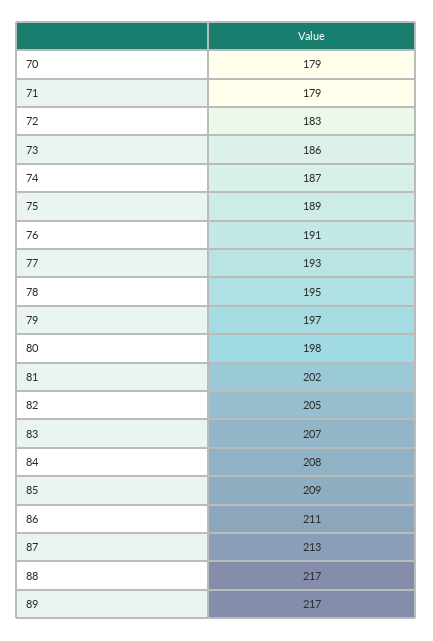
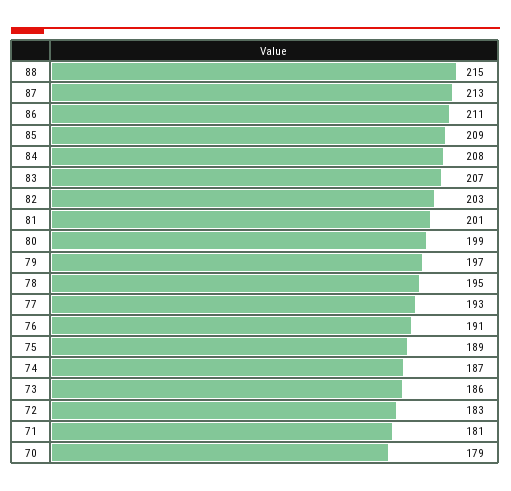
71: 179 -> 181
80: 198 -> 199
81: 202 -> 201
82: 205 -> 203
88: 217 -> 215
89: 217 -> none

